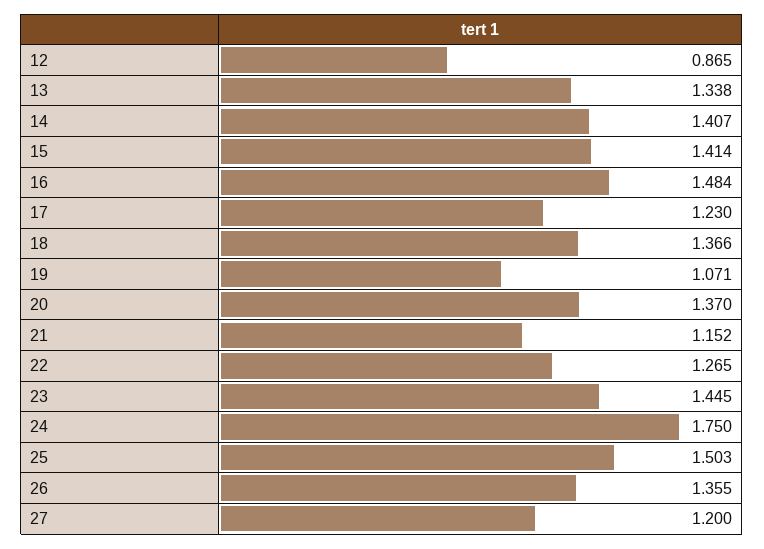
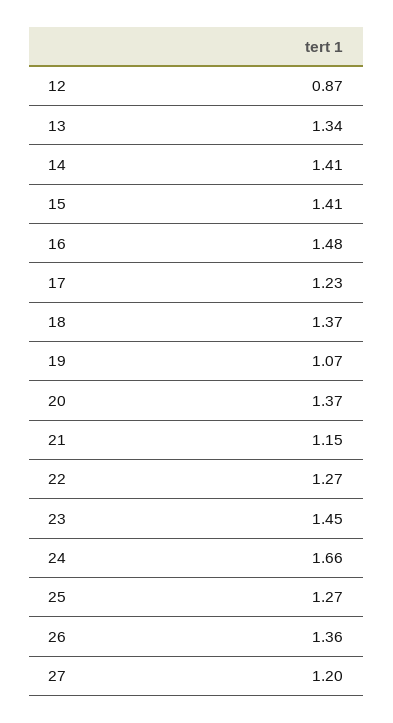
24: 1.75 -> 1.66
25: 1.503 -> 1.27

